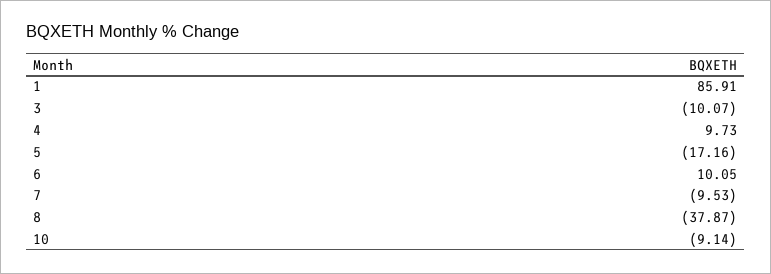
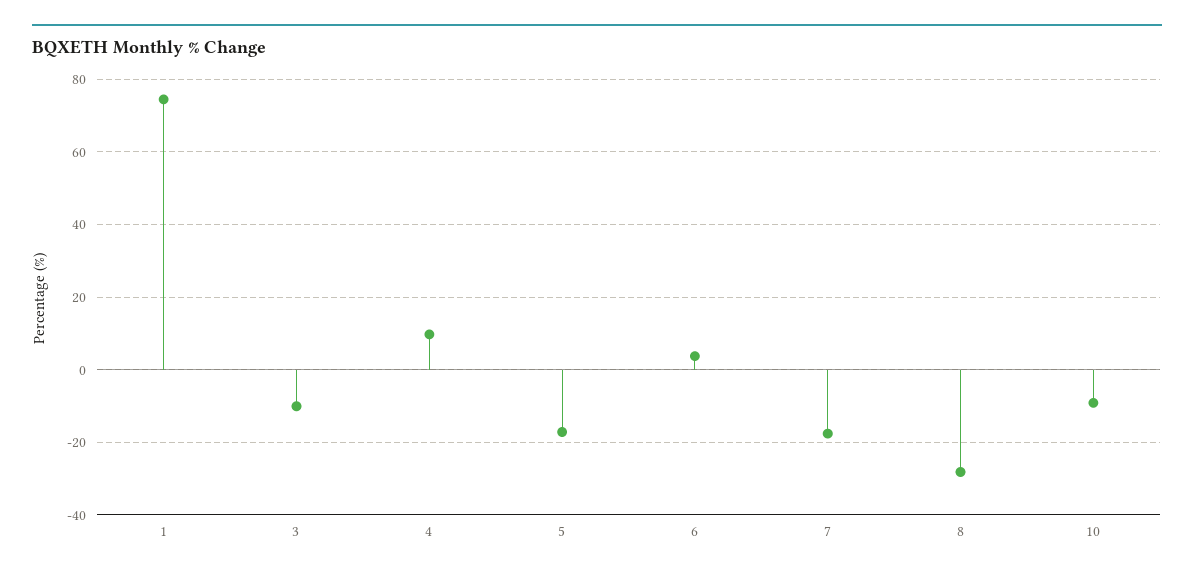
1: 85.91 -> 74
6: 10.05 -> 4
7: -9.53 -> -18
8: -37.87 -> -28

